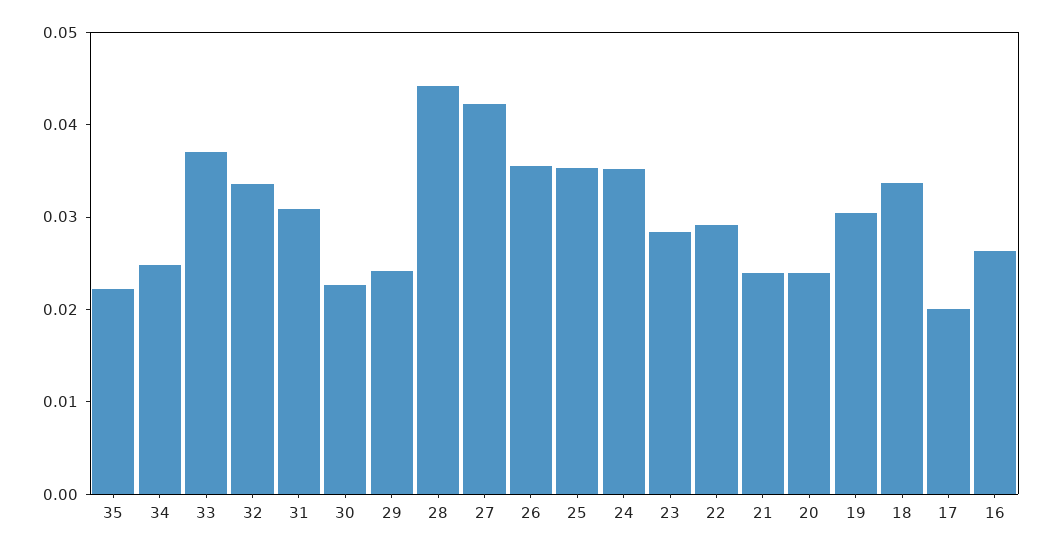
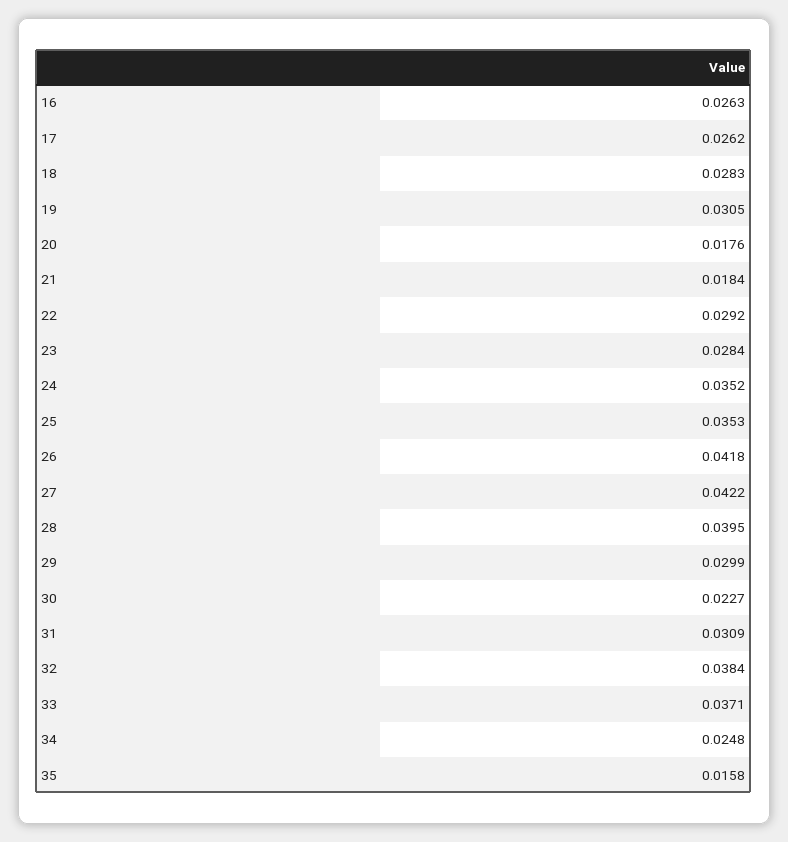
35: 0.022 -> 0.0158
32: 0.034 -> 0.0384
29: 0.024 -> 0.0299
28: 0.044 -> 0.0395
26: 0.036 -> 0.0418
21: 0.024 -> 0.0184
20: 0.024 -> 0.0176
18: 0.034 -> 0.0283
17: 0.02 -> 0.0262

